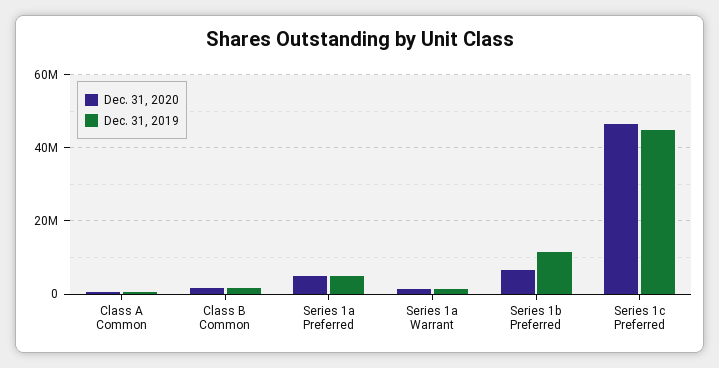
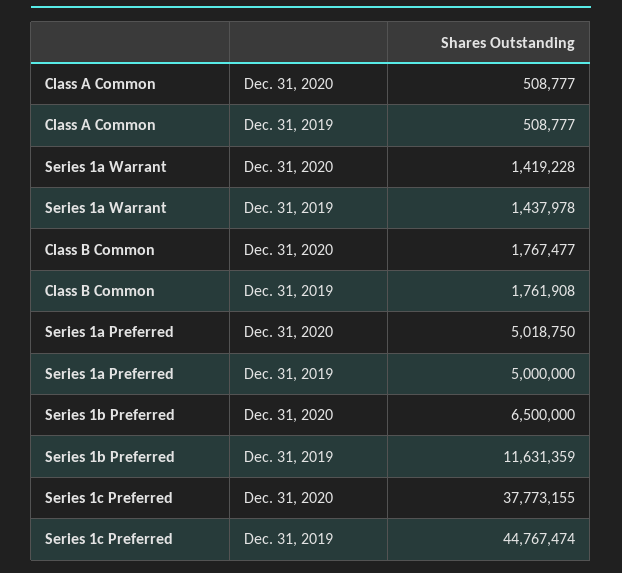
Dec. 31, 2020, Series 1c Preferred: 46000000 -> 37773155

